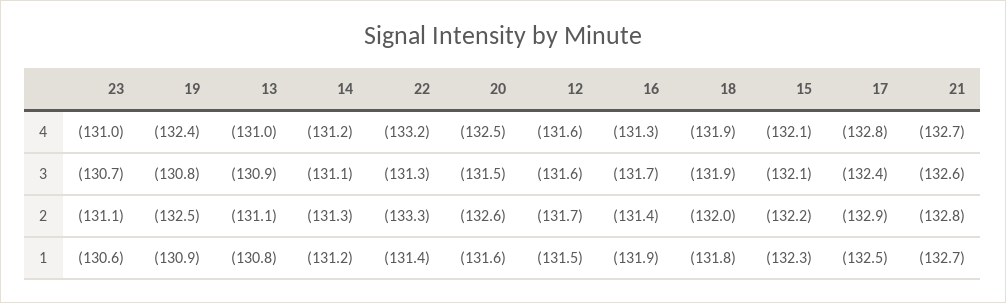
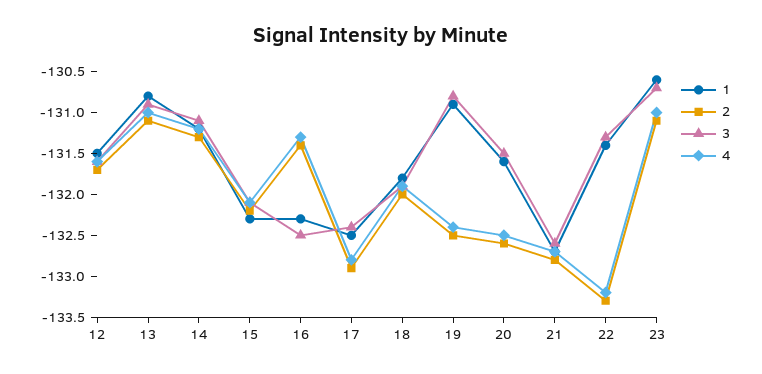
3, 16: -131.7 -> -132.5
1, 16: -131.9 -> -132.3

